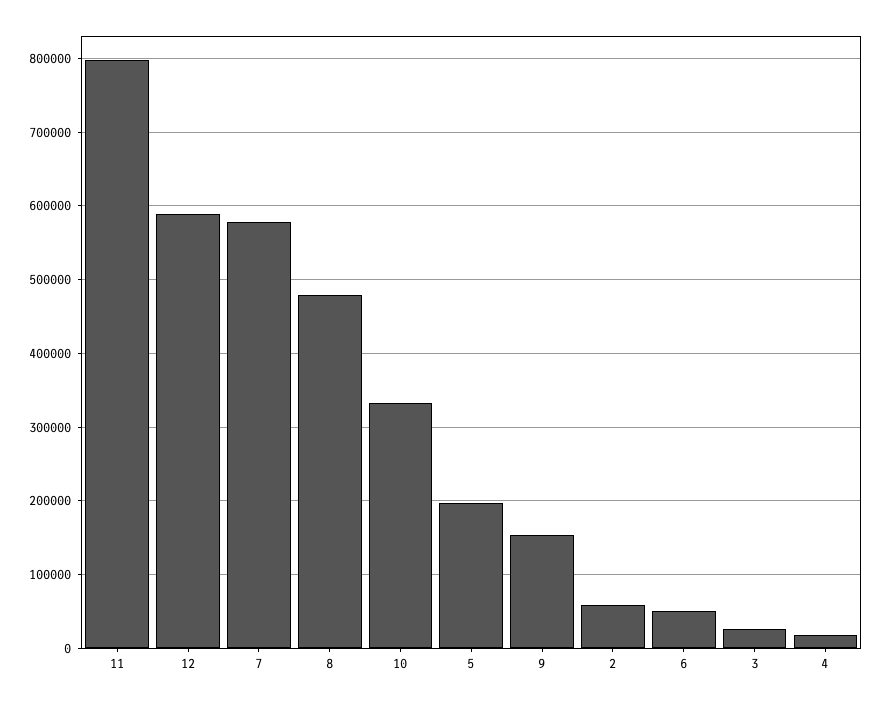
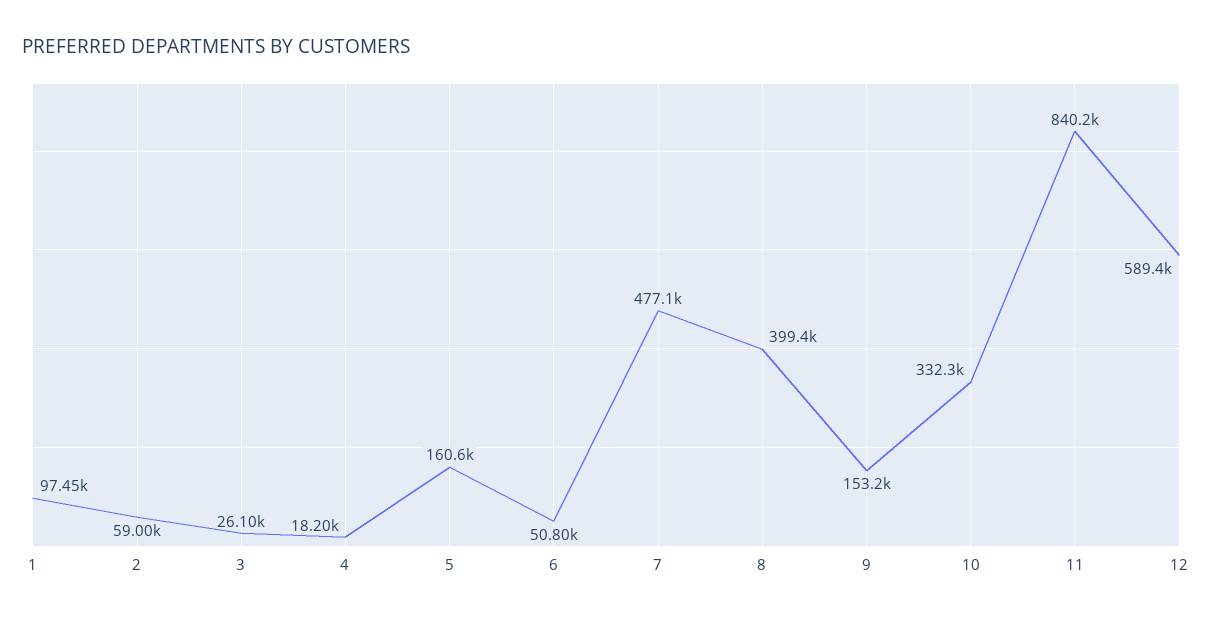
11: 800000 -> 840200
7: 580000 -> 477100
8: 480000 -> 399400
5: 200000 -> 160600
1: none -> 97450

